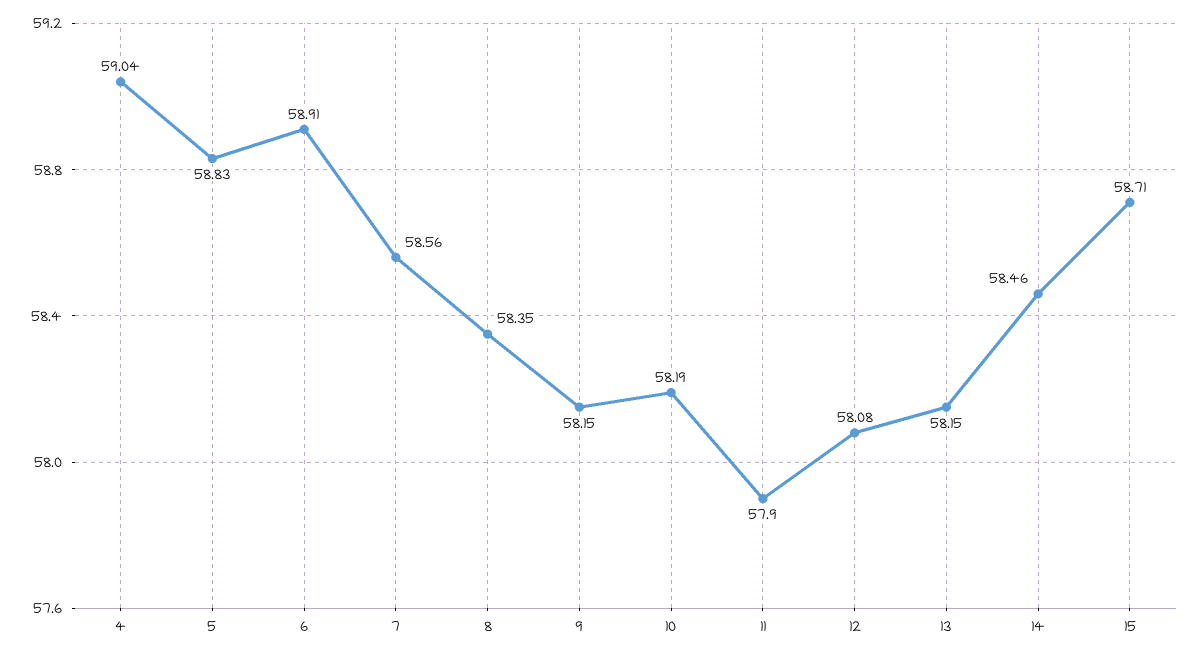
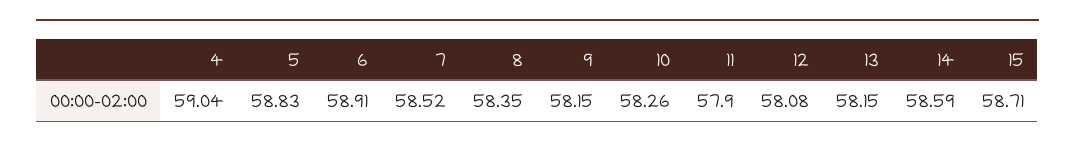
7: 58.56 -> 58.52
10: 58.19 -> 58.26
14: 58.46 -> 58.59

